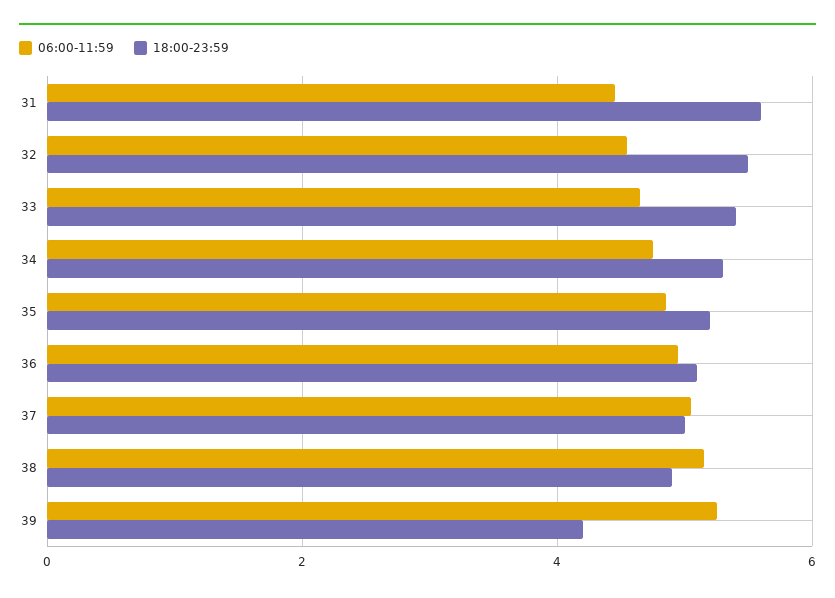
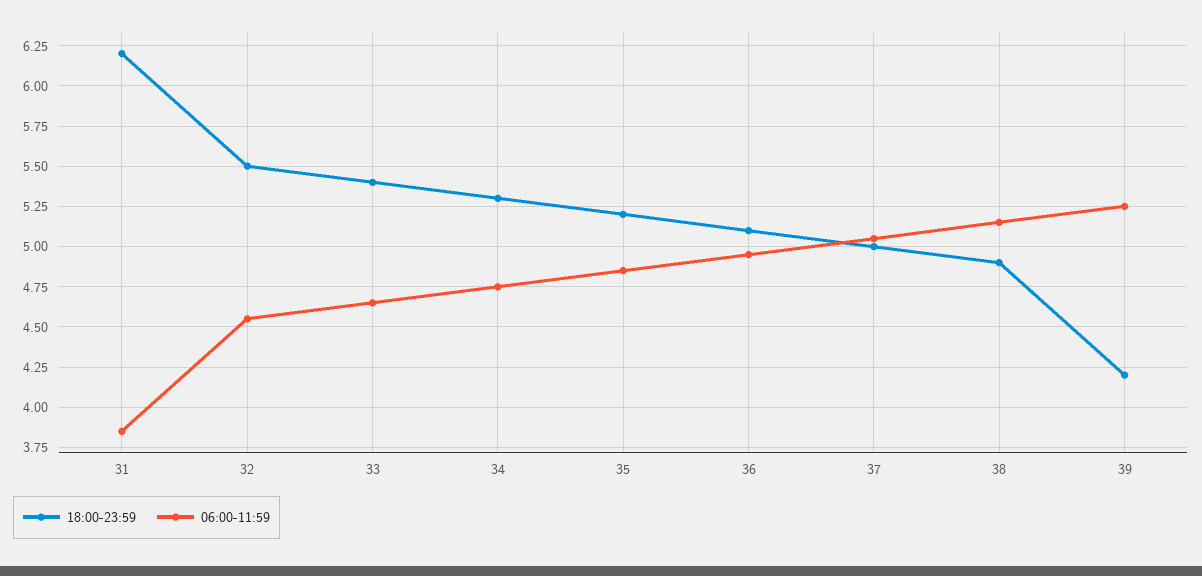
06:00-11:59, 31: 4.4 -> 3.85
18:00-23:59, 31: 5.6 -> 6.2

